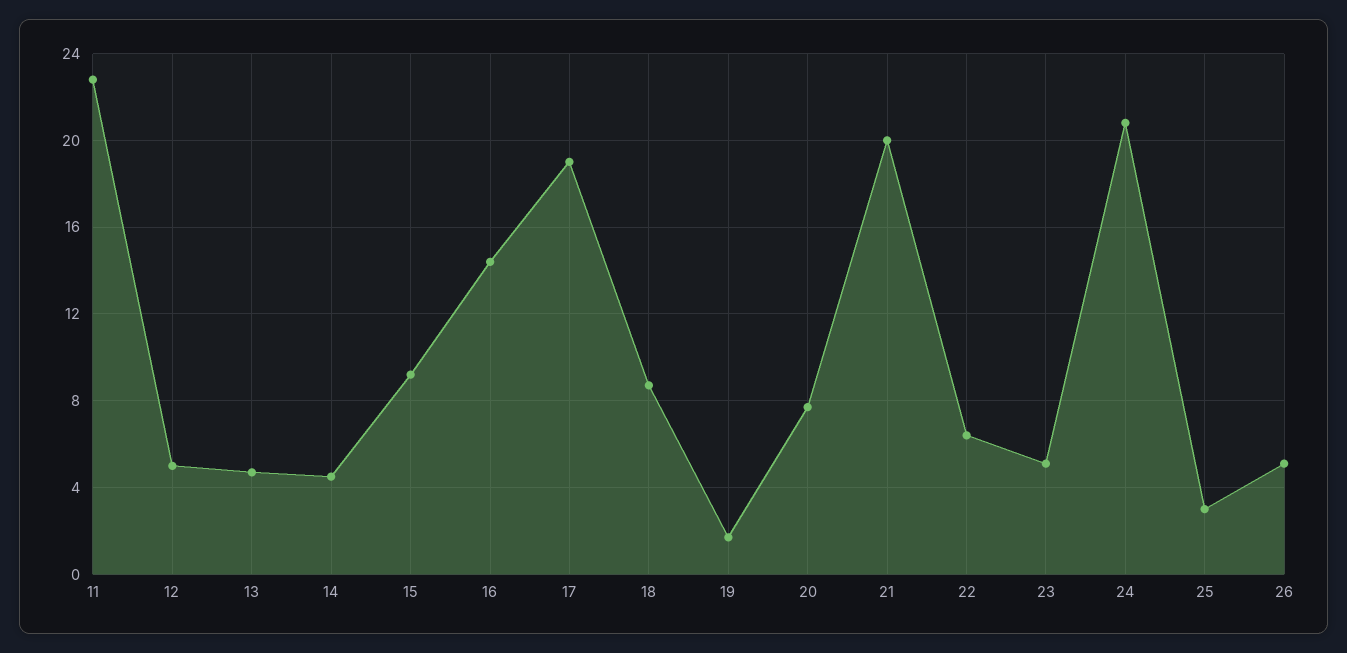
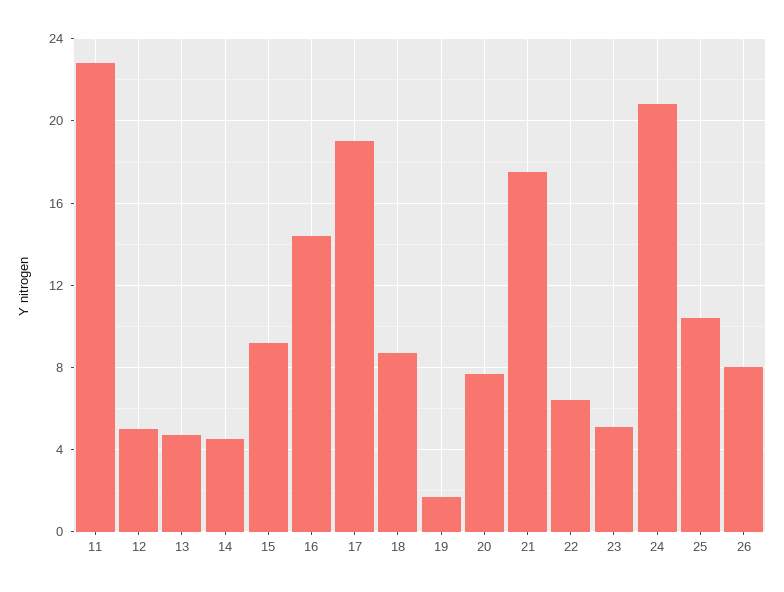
21: 20 -> 17.5
25: 3 -> 10.5
26: 5 -> 8

